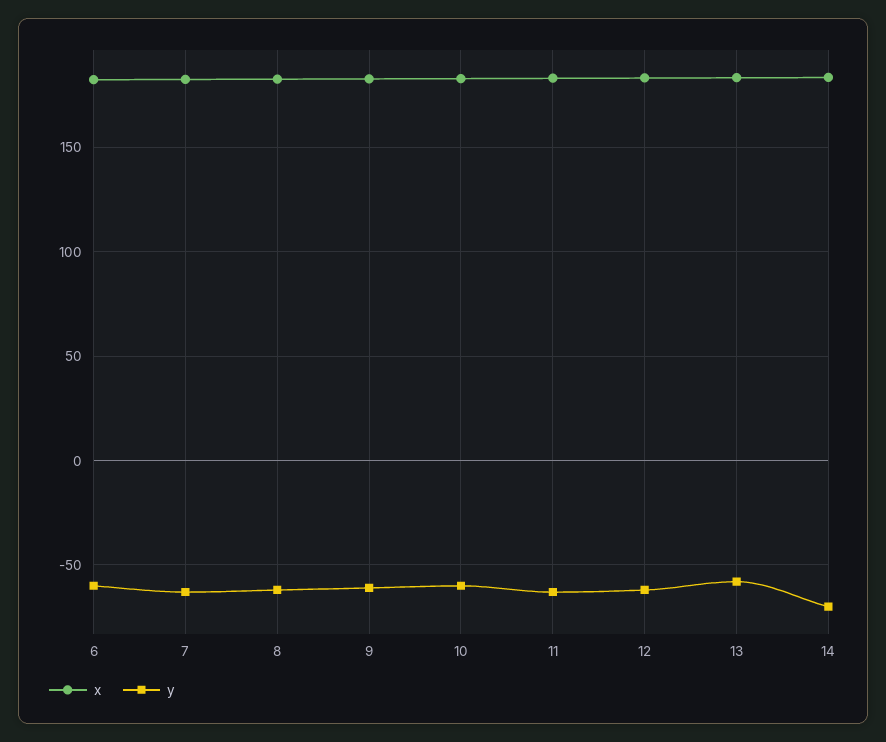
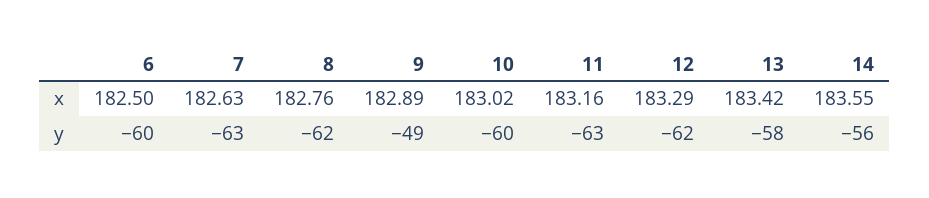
y, 9: -60 -> -49
y, 14: -70 -> -56

